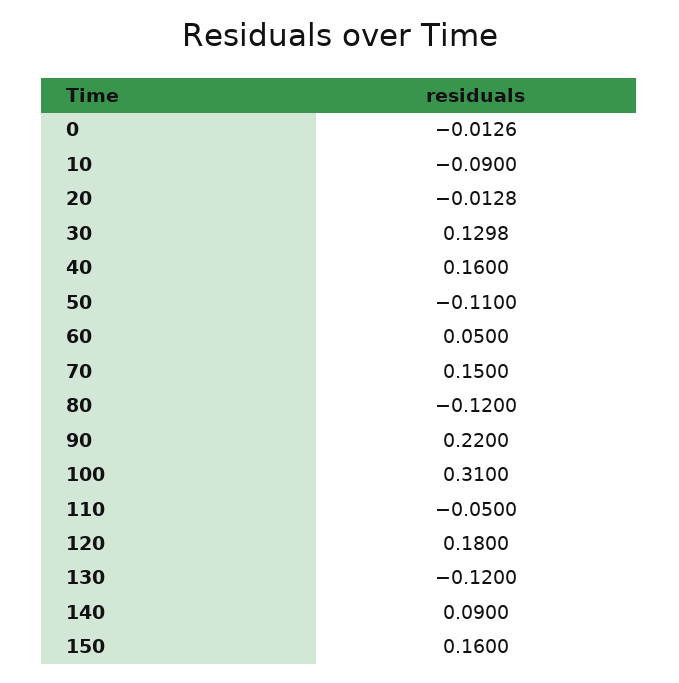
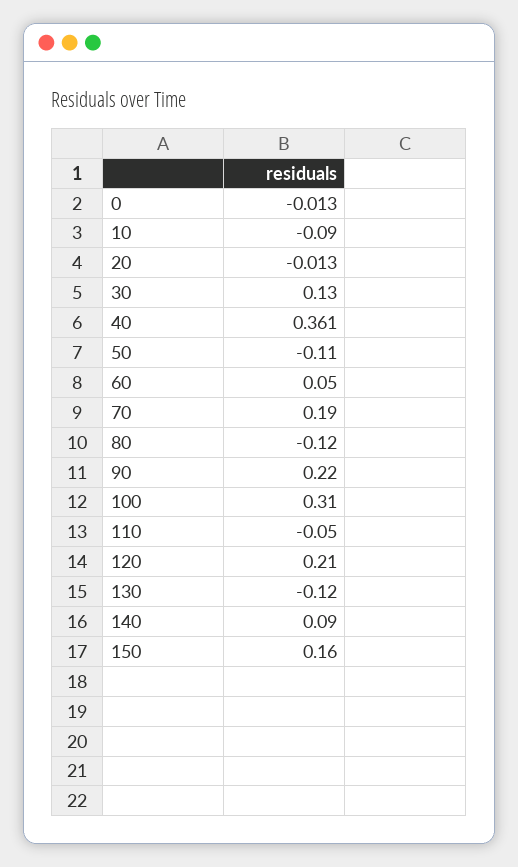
40: 0.16 -> 0.361
70: 0.15 -> 0.19
120: 0.18 -> 0.21

